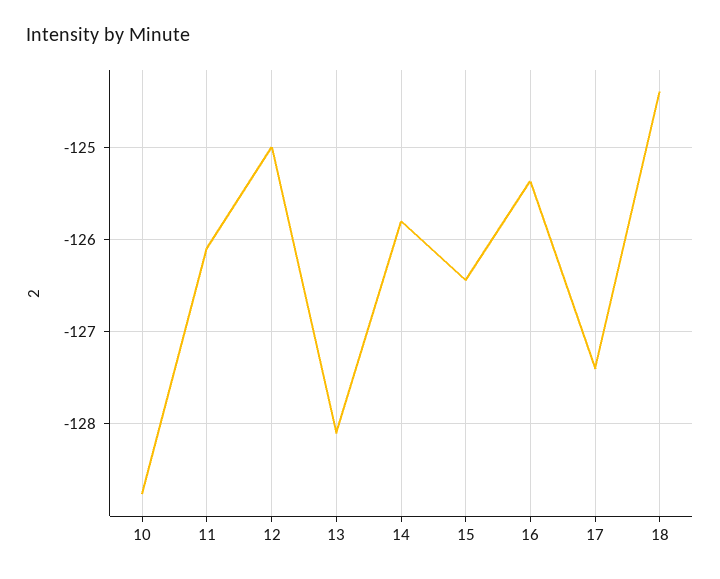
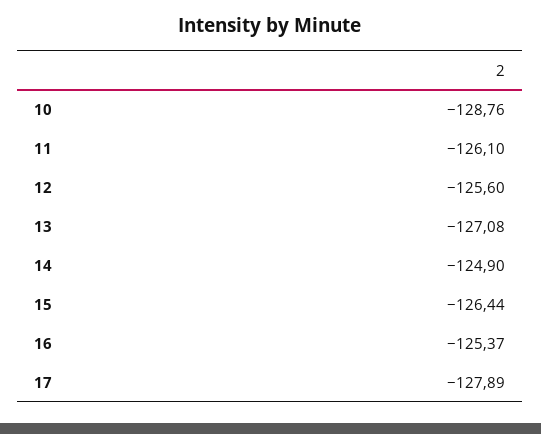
12: -125 -> -125.6
13: -128.1 -> -127.08
14: -125.8 -> -124.9
17: -127.4 -> -127.89
18: -124.4 -> none

